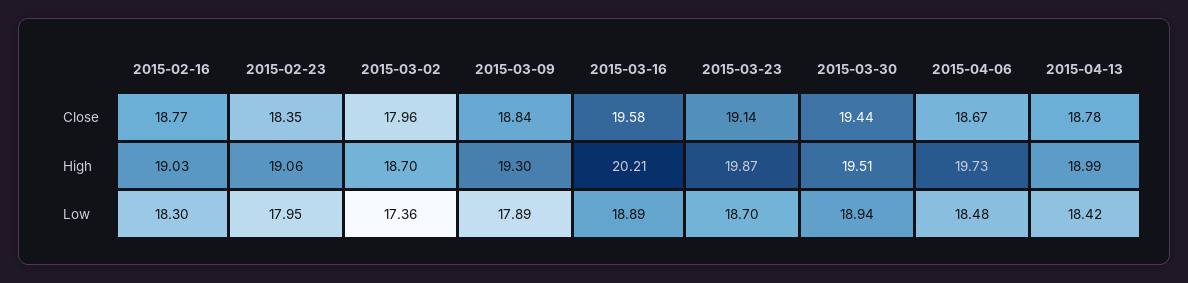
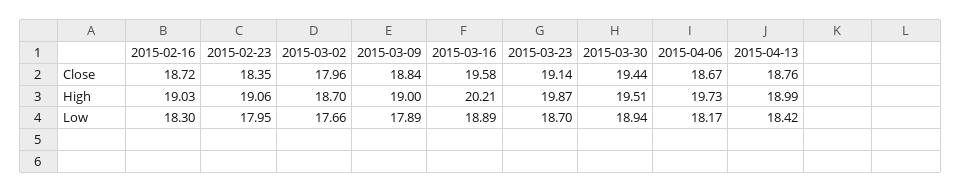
2015-02-16, Close: 18.77 -> 18.72
2015-04-13, Close: 18.78 -> 18.76
2015-03-09, High: 19.3 -> 19
2015-03-02, Low: 17.36 -> 17.66
2015-04-06, Low: 18.48 -> 18.17

